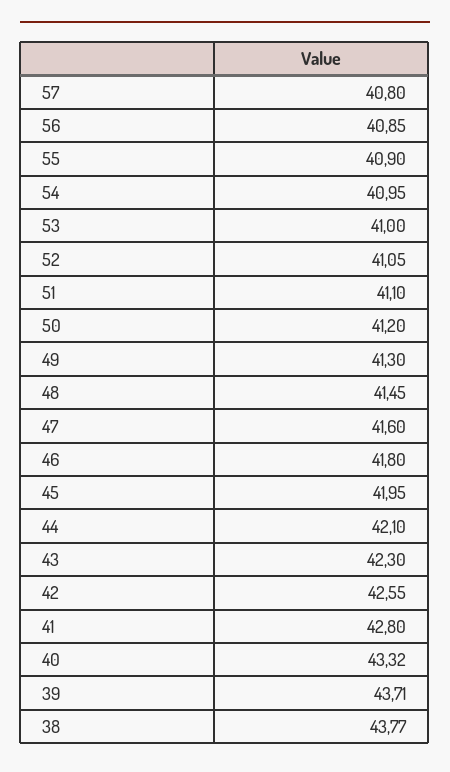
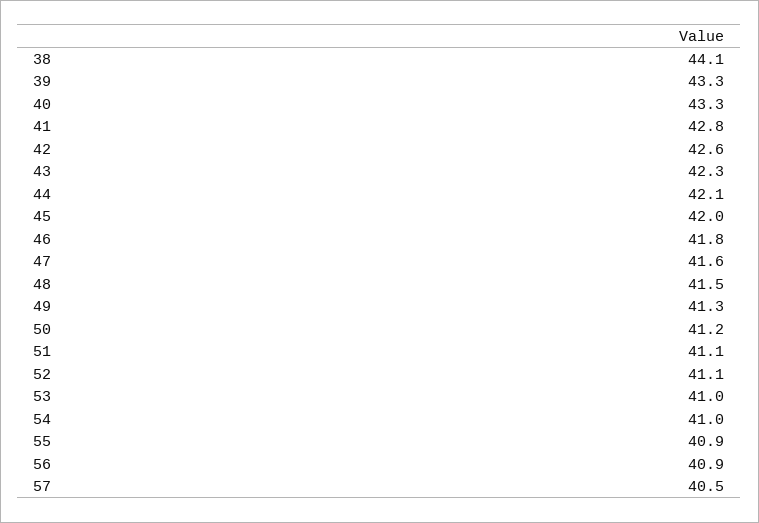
57: 40.8 -> 40.5
39: 43.71 -> 43.3
38: 43.77 -> 44.1

